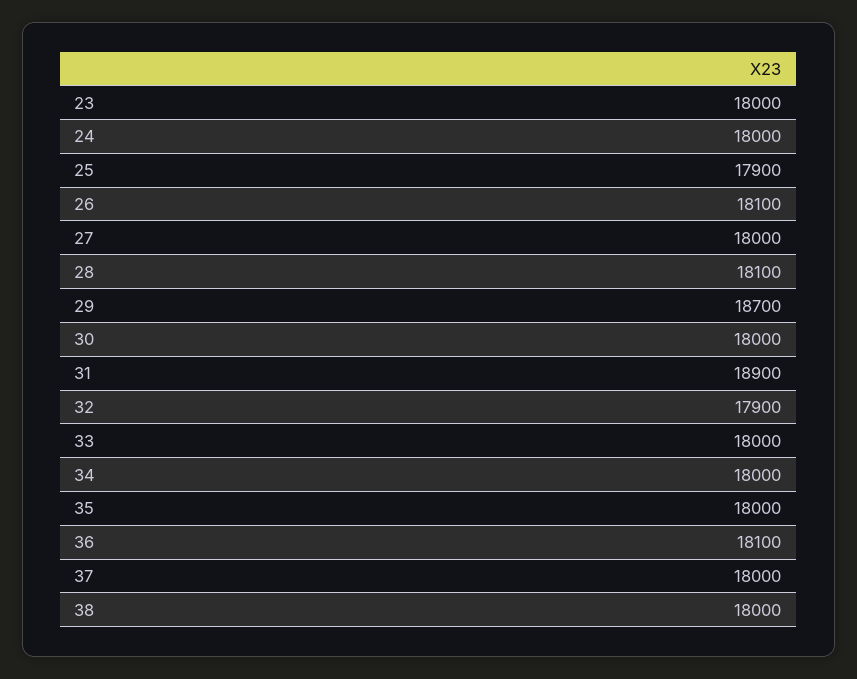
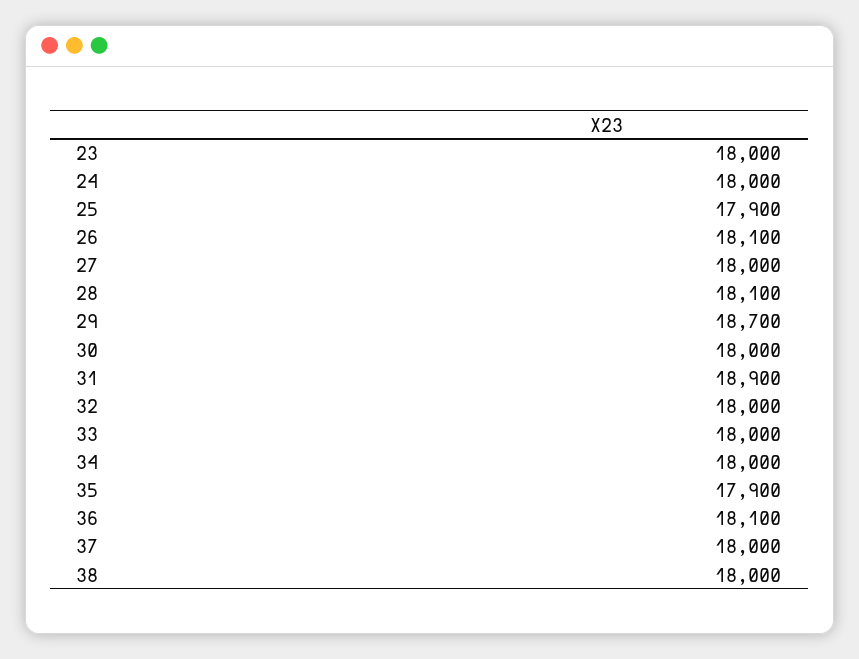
32: 17900 -> 18000
35: 18000 -> 17900

